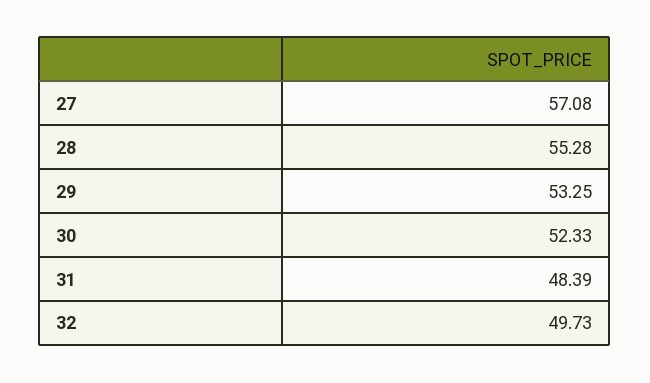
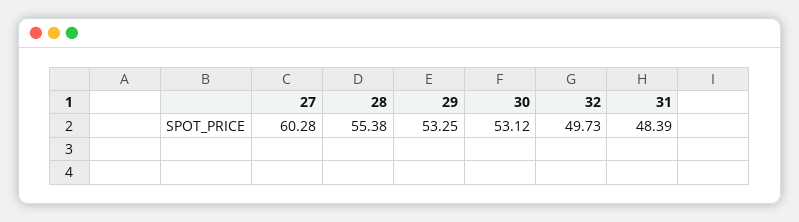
27: 57.08 -> 60.28
28: 55.28 -> 55.38
30: 52.33 -> 53.12

